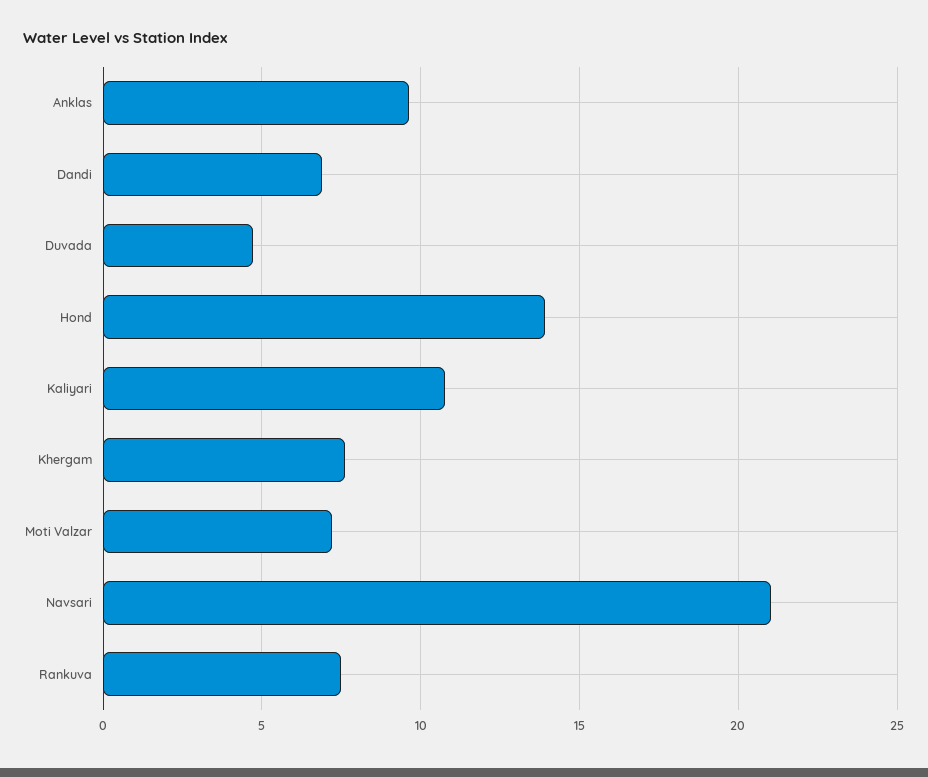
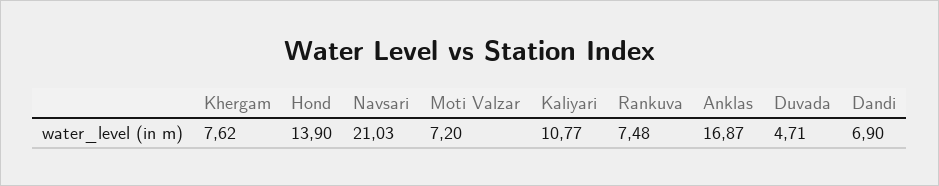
Anklas: 9.5 -> 16.87

